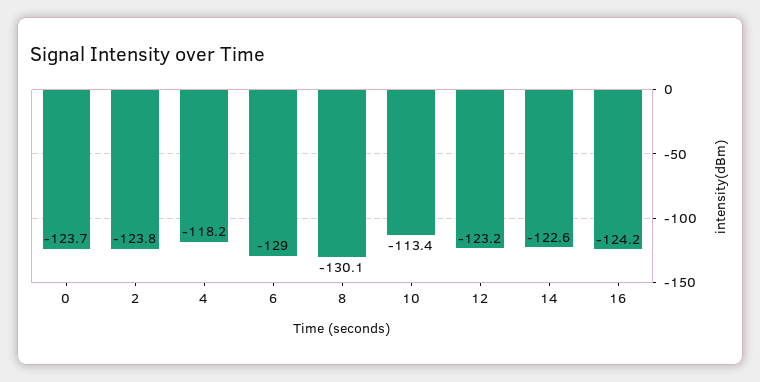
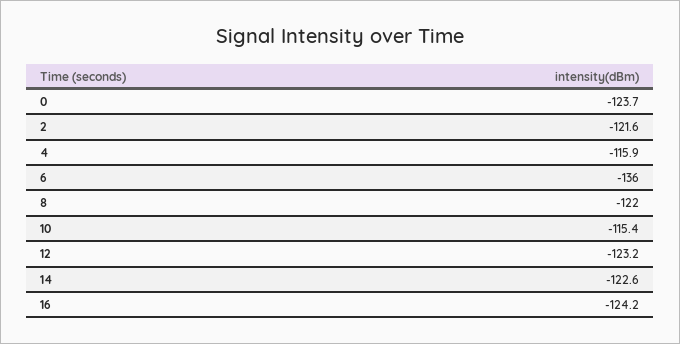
2: -123.8 -> -121.6
4: -118.2 -> -115.9
6: -129 -> -136
8: -130.1 -> -122
10: -113.4 -> -115.4

